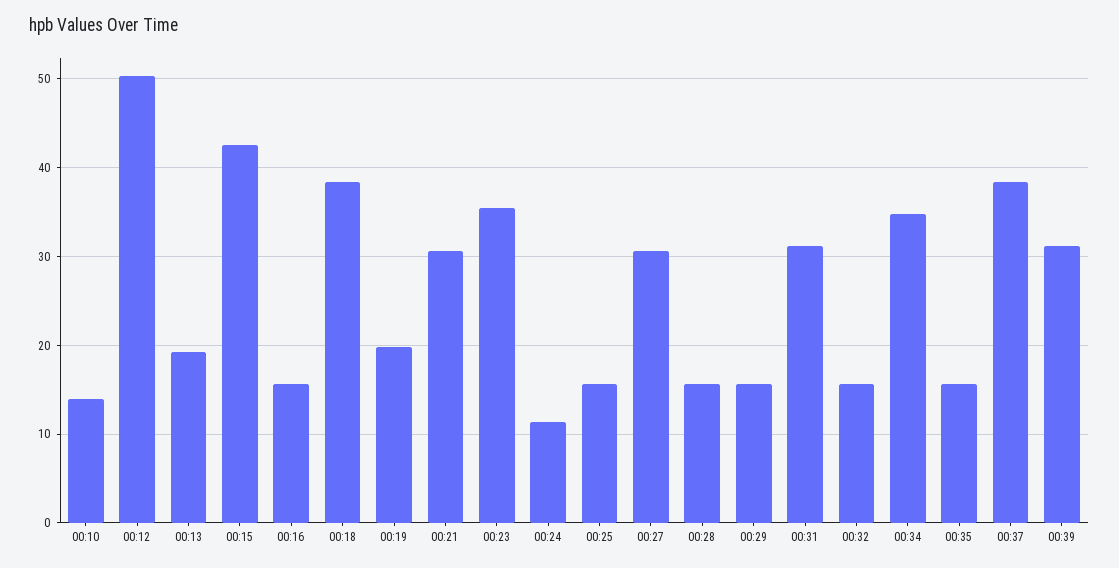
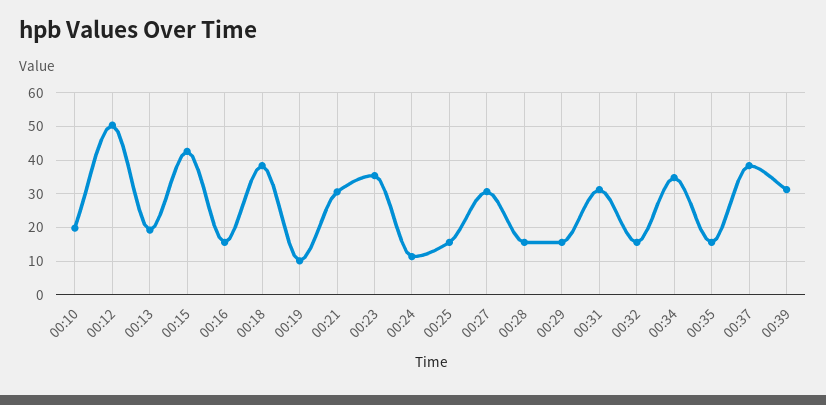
00:10: 14 -> 20
00:19: 20 -> 10

